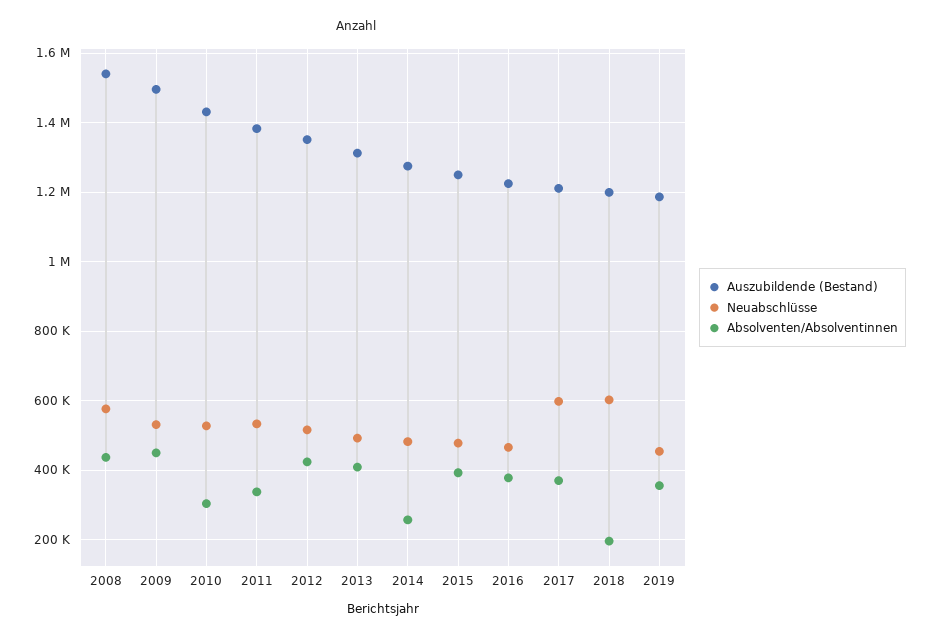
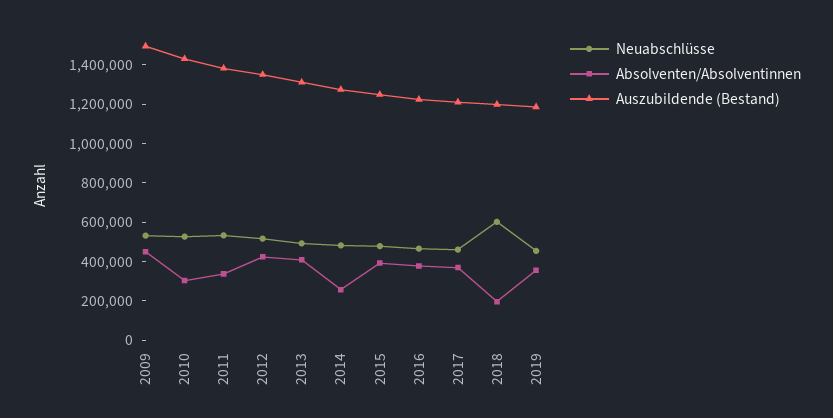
Auszubildende (Bestand), 2008: 1540000 -> none
Neuabschlüsse, 2008: 580000 -> none
Absolventen/Absolventinnen, 2008: 440000 -> none
Neuabschlüsse, 2017: 600000 -> 450000

